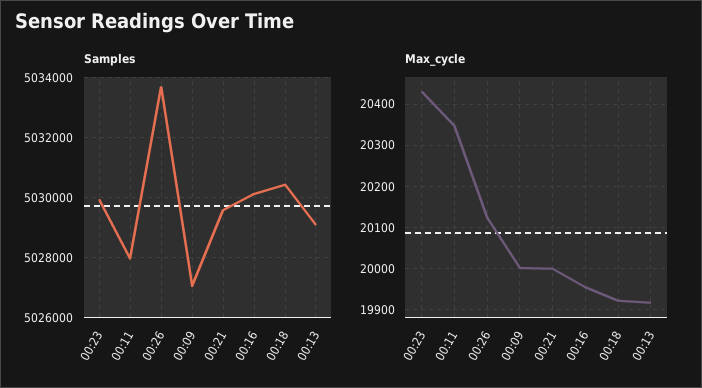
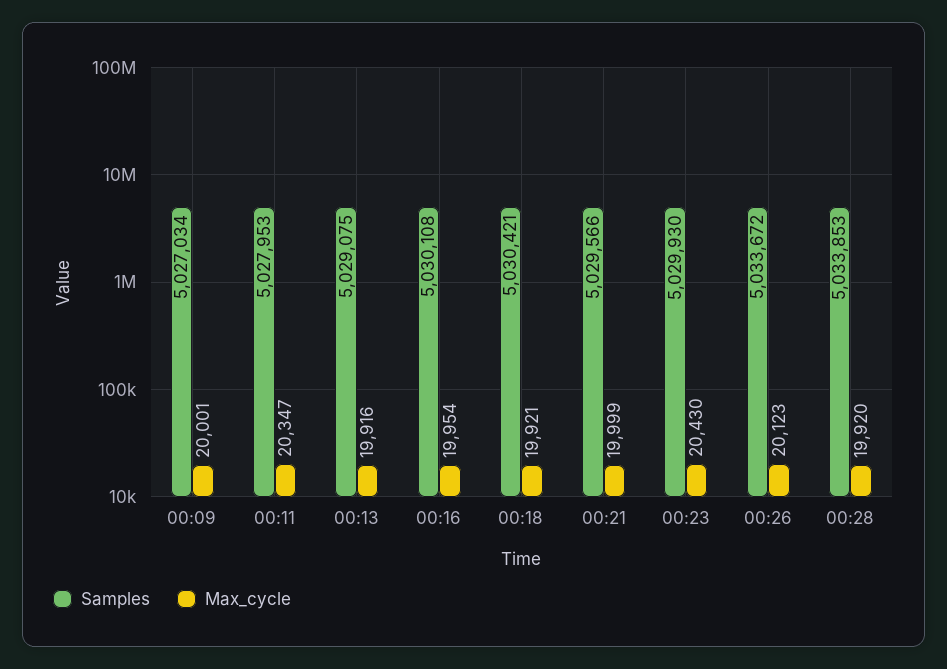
Samples, 00:28: none -> 5033853
Max_cycle, 00:28: none -> 19920

